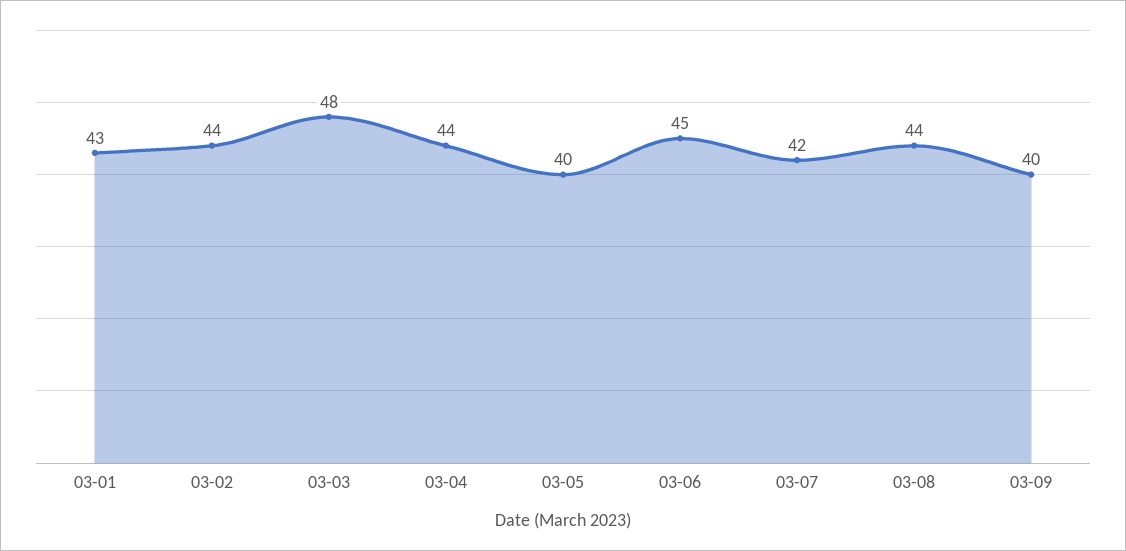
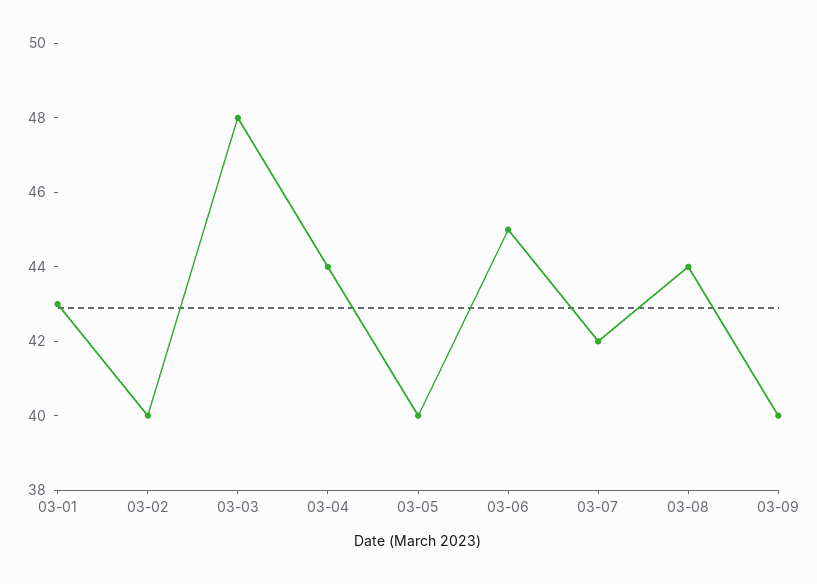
03-02: 44 -> 40

